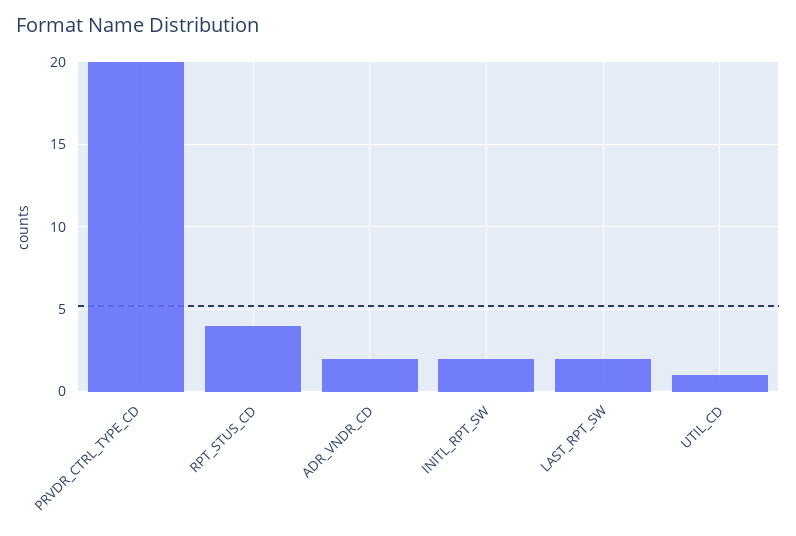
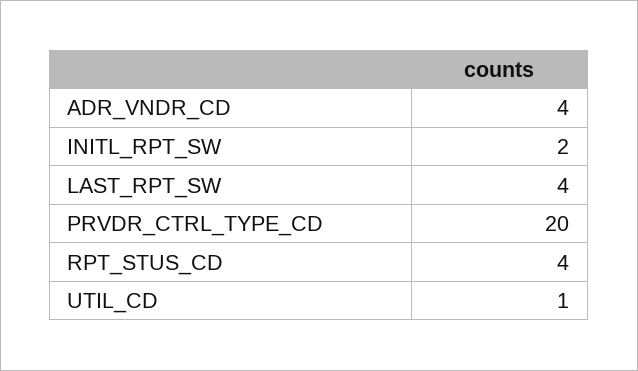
ADR_VNDR_CD: 2 -> 4
LAST_RPT_SW: 2 -> 4

